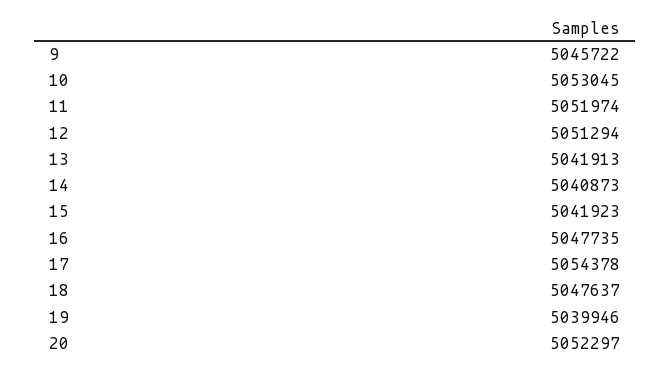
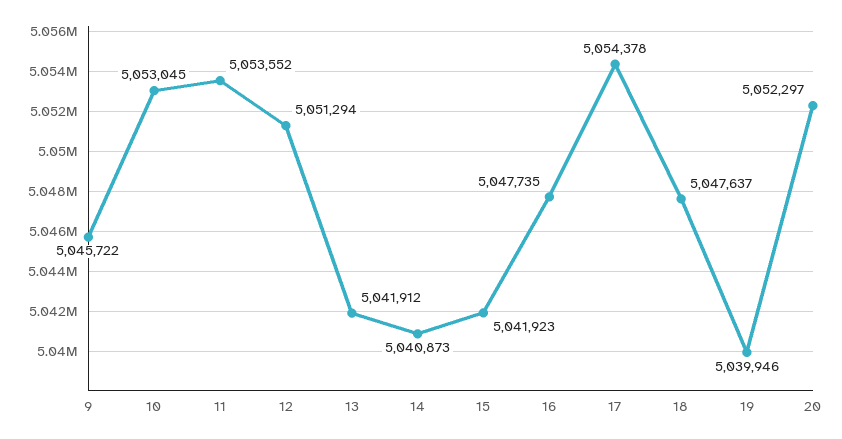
11: 5051974 -> 5053552
13: 5041913 -> 5041912

